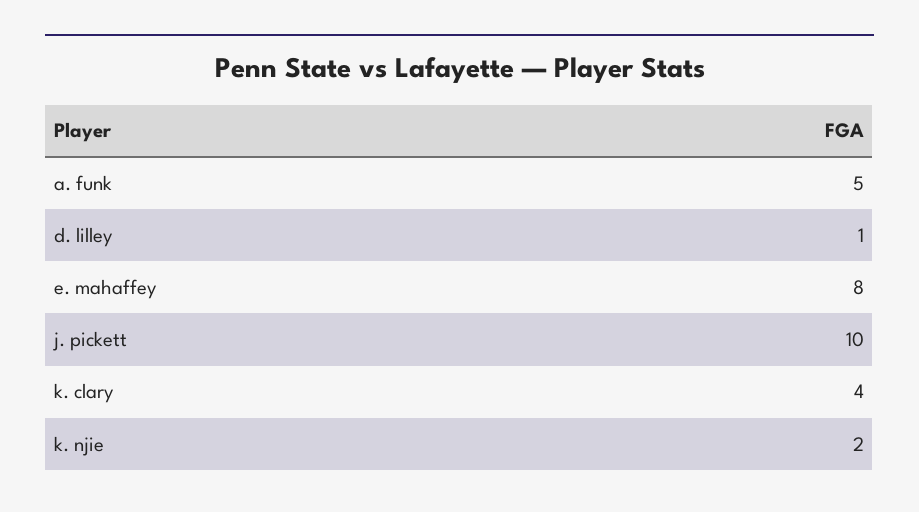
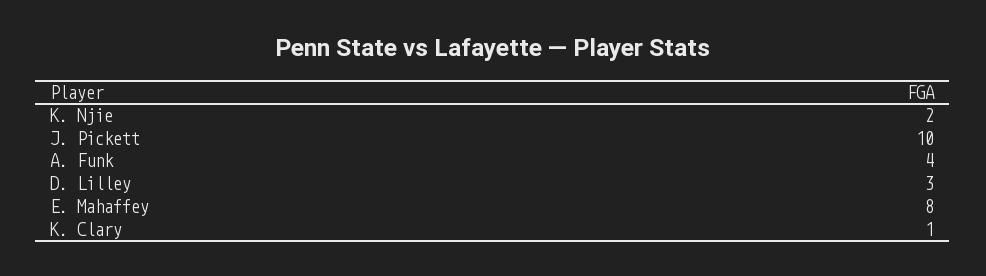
a. funk: 5 -> 4
d. lilley: 1 -> 3
k. clary: 4 -> 1

